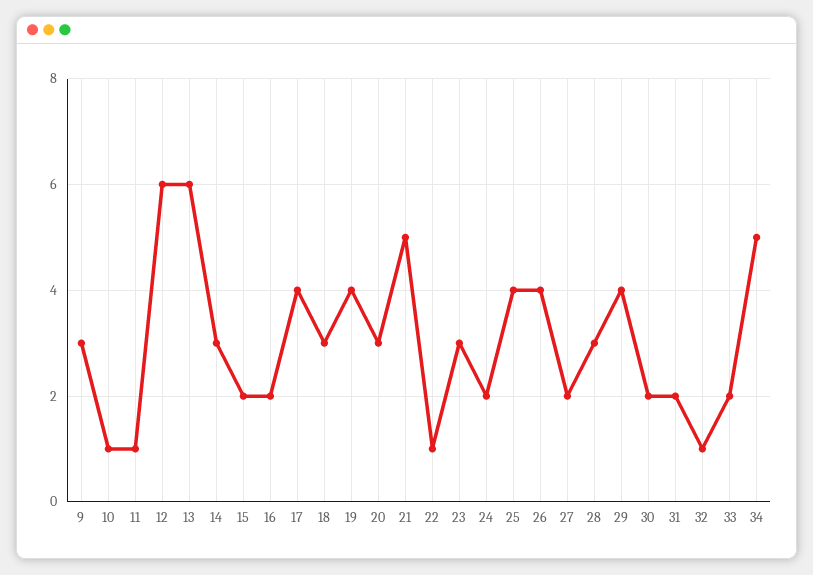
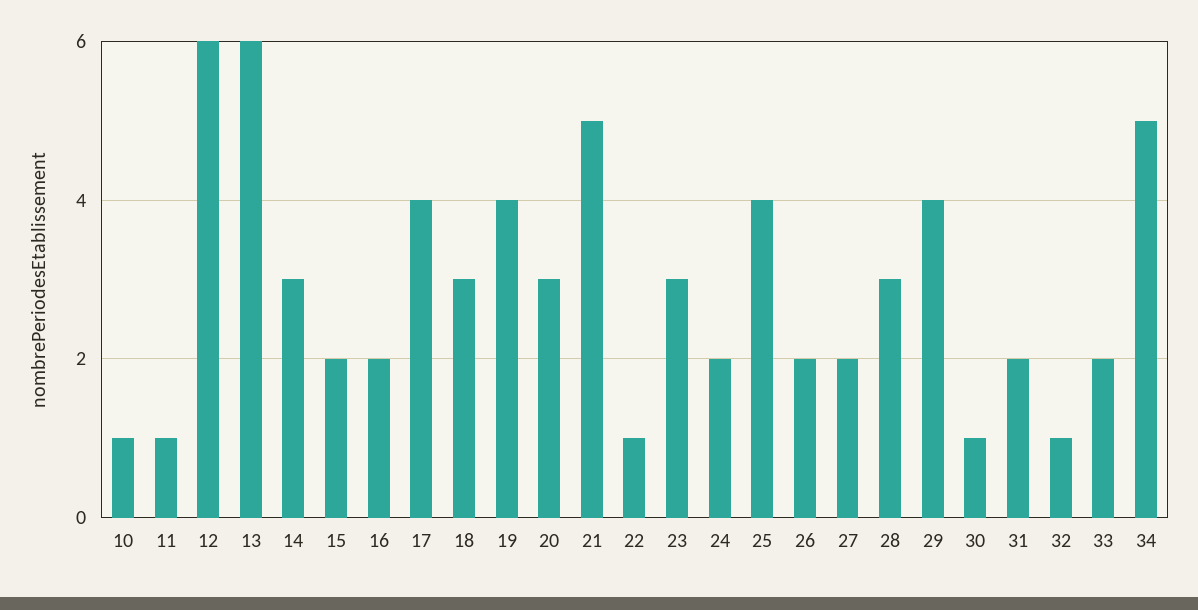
9: 3 -> none
26: 4 -> 2
30: 2 -> 1

